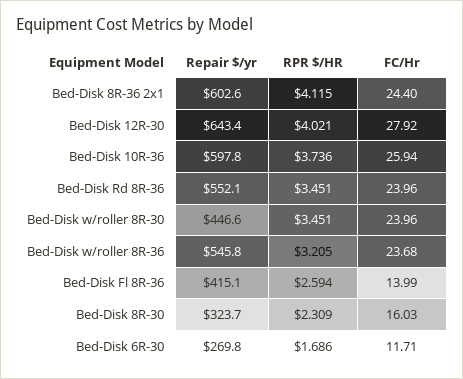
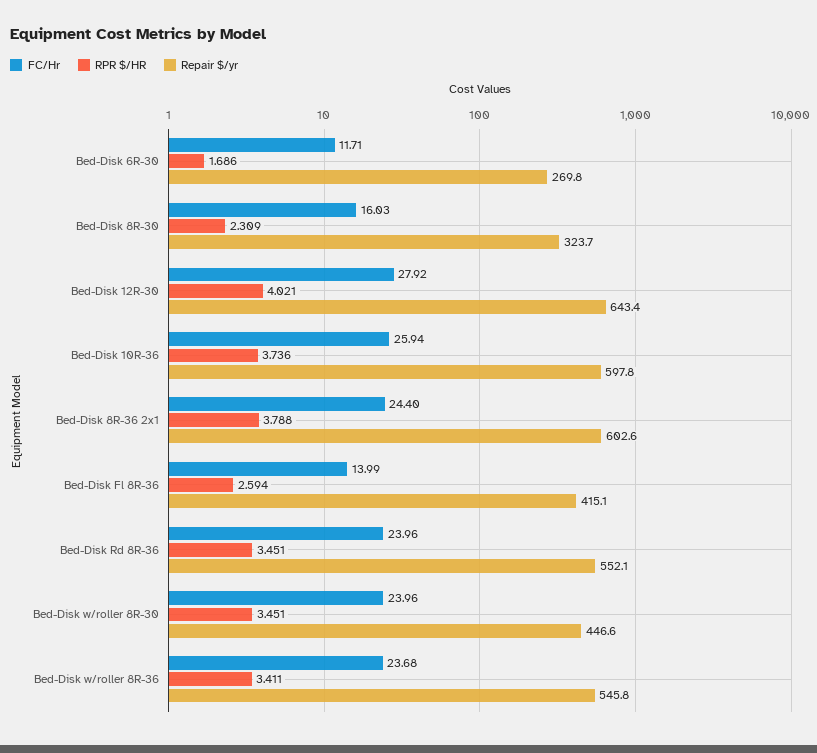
RPR $/HR, Bed-Disk 8R-36 2x1: 4.115 -> 3.788
RPR $/HR, Bed-Disk w/roller 8R-36: 3.205 -> 3.411

